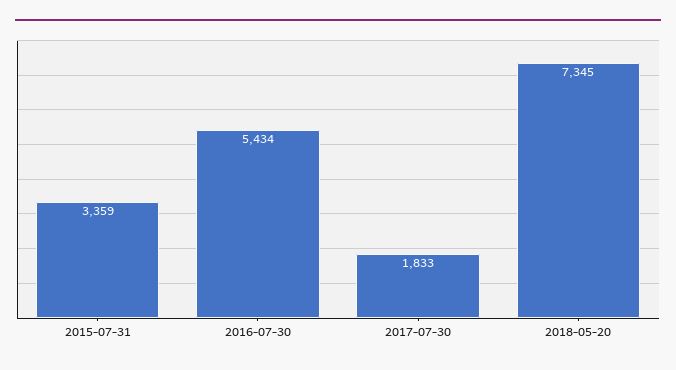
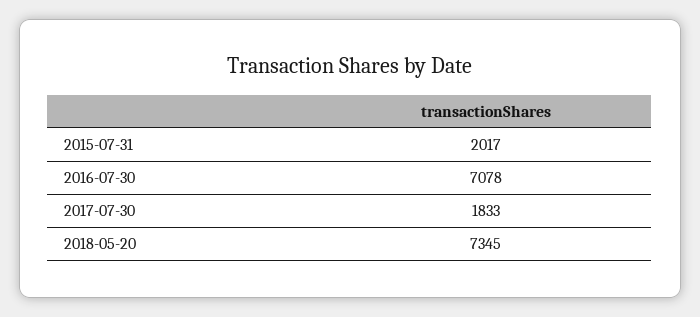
2015-07-31: 3359 -> 2017
2016-07-30: 5434 -> 7078

